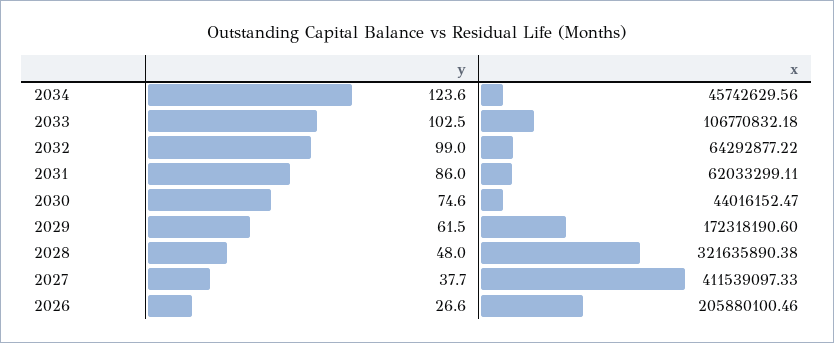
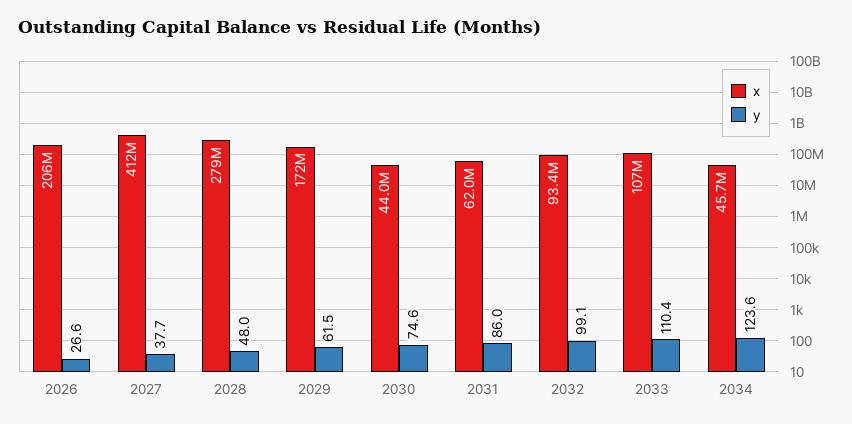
y, 2033: 102.5 -> 110.4
y, 2032: 99 -> 99.1
x, 2032: 64292877.22 -> 93400000
x, 2028: 321635890.38 -> 279000000

